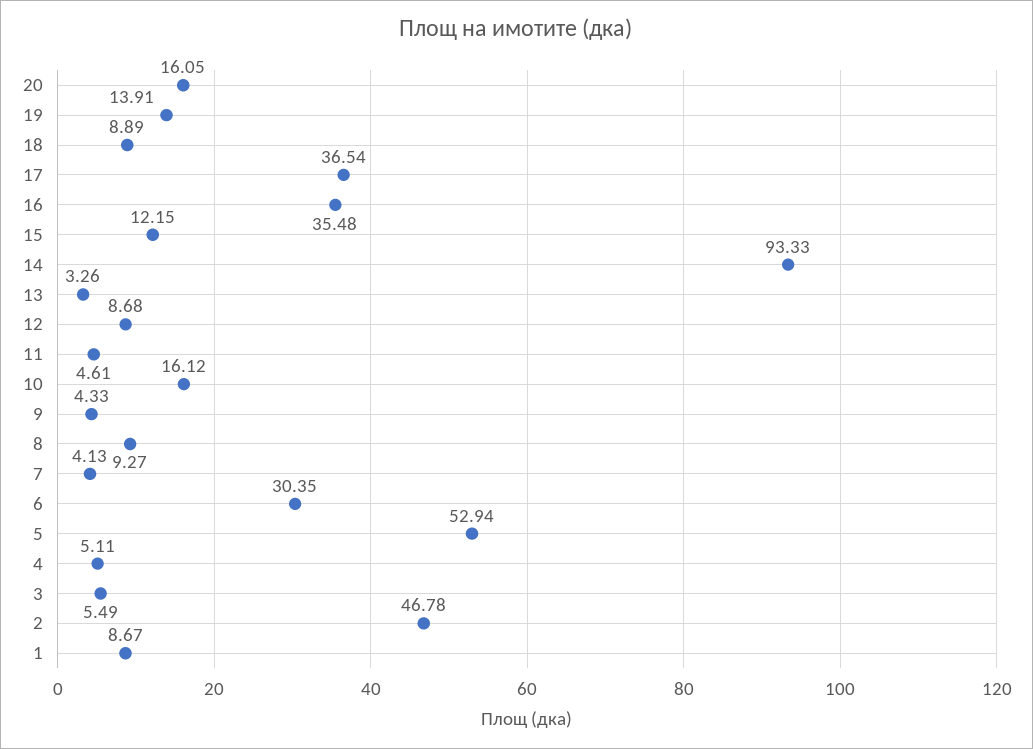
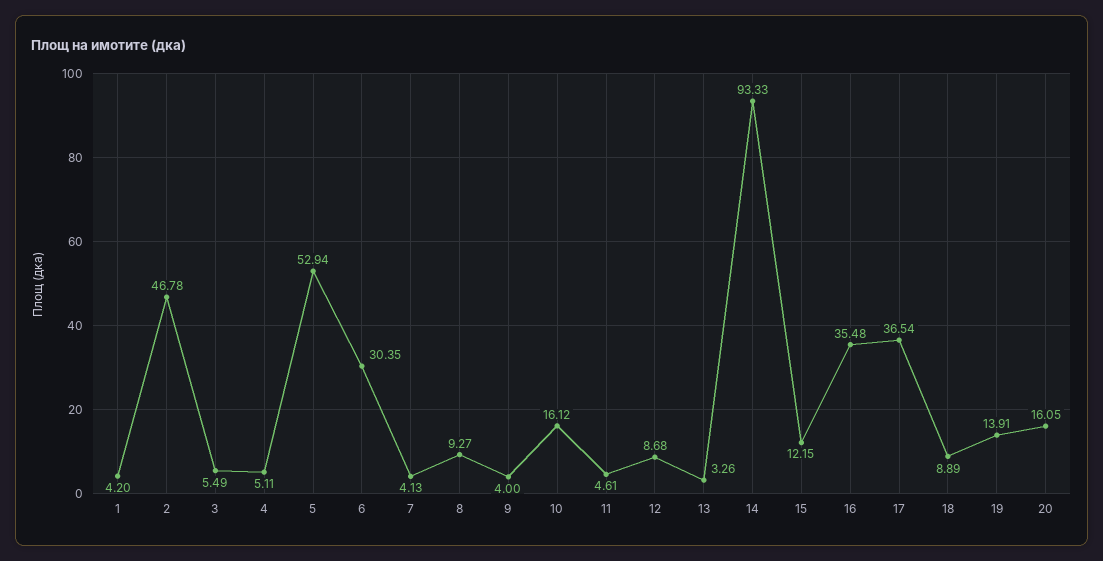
9: 4.33 -> 4
1: 8.67 -> 4.2

